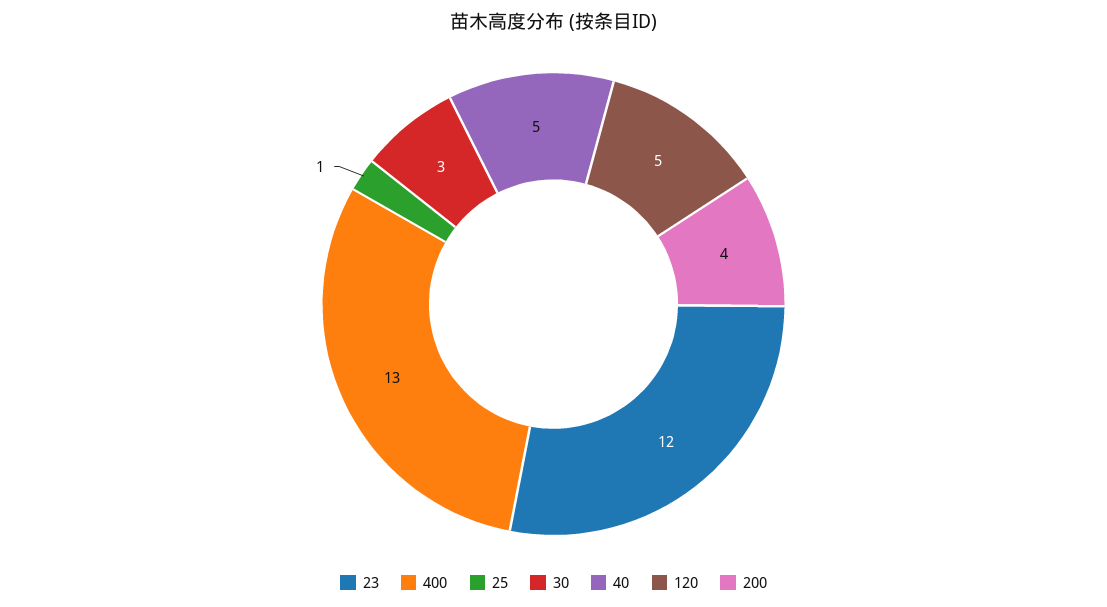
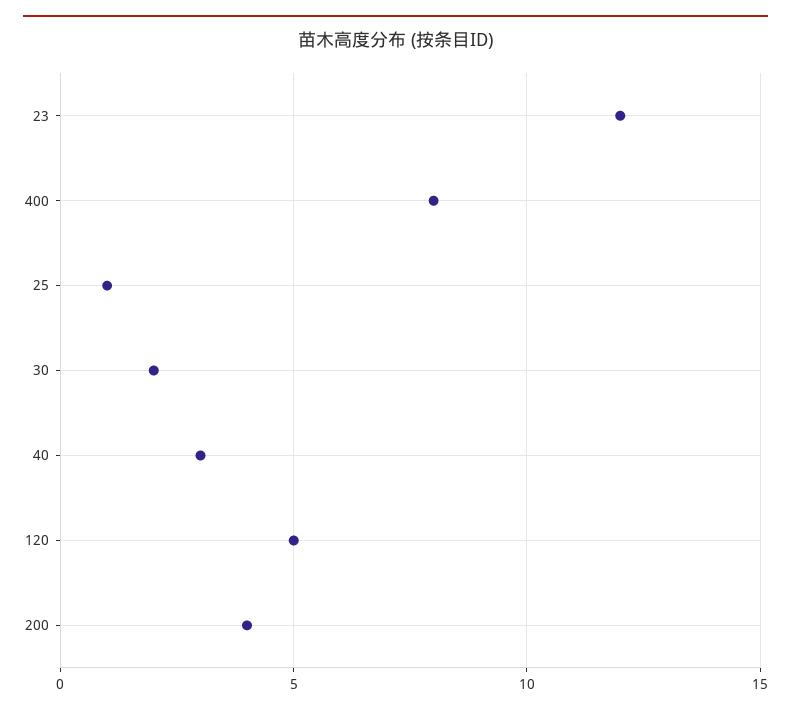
400: 13 -> 8
30: 3 -> 2
40: 5 -> 3

